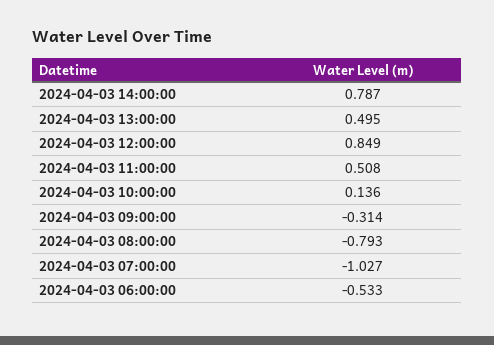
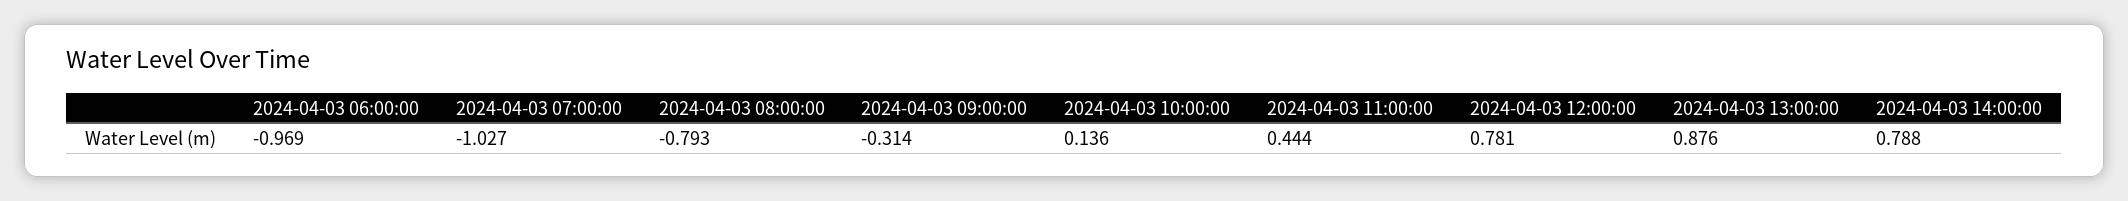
2024-04-03 14:00:00: 0.787 -> 0.788
2024-04-03 13:00:00: 0.495 -> 0.876
2024-04-03 12:00:00: 0.849 -> 0.781
2024-04-03 11:00:00: 0.508 -> 0.444
2024-04-03 06:00:00: -0.533 -> -0.969

